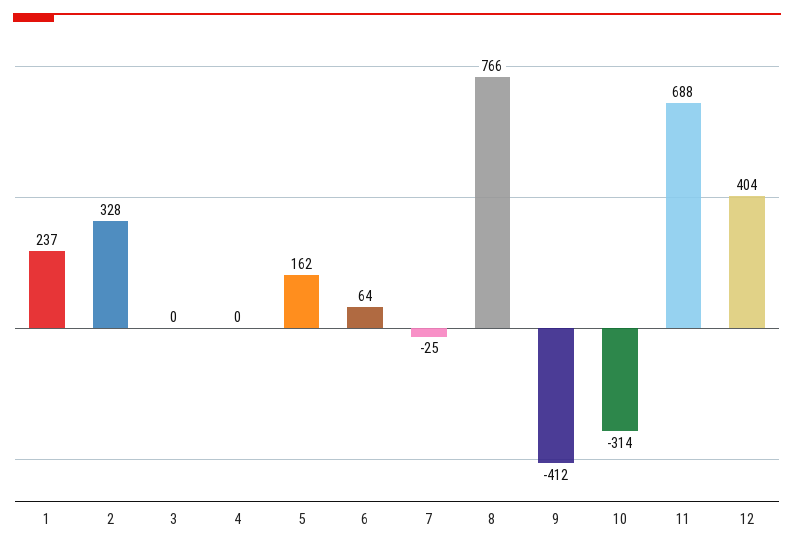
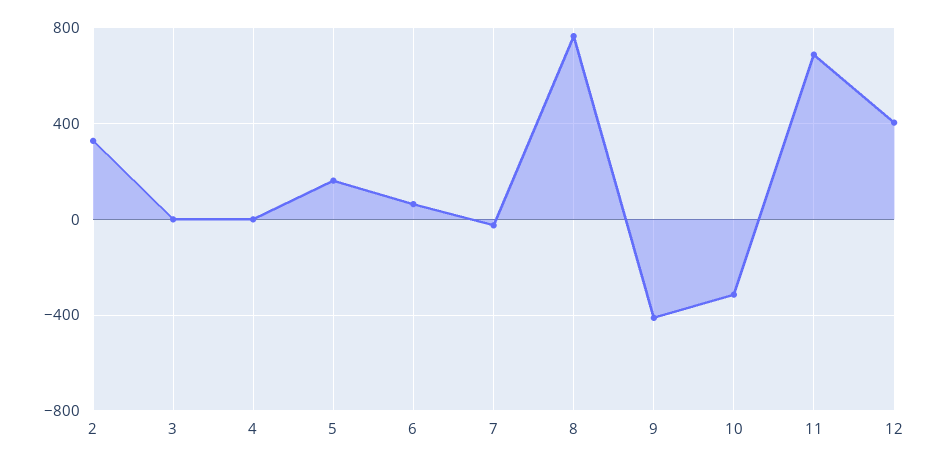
1: 237 -> none

